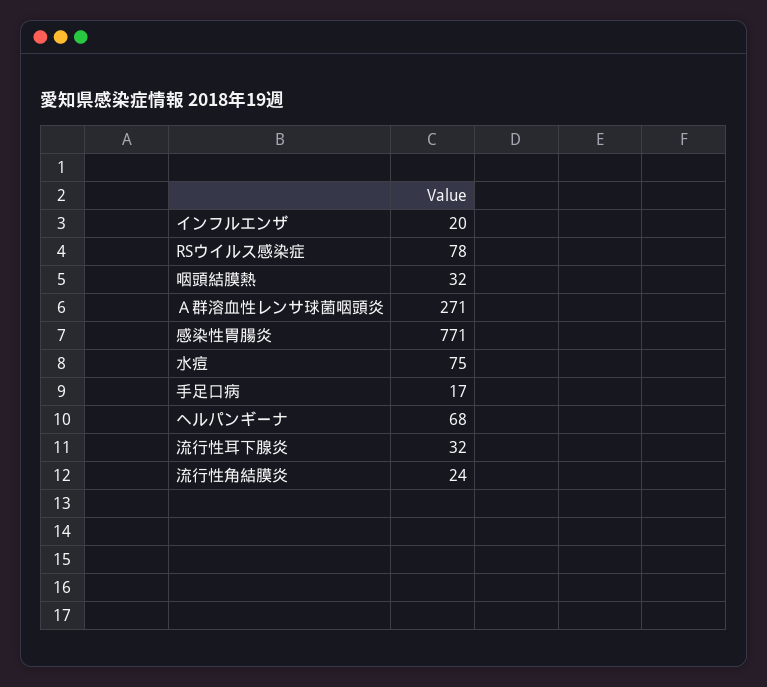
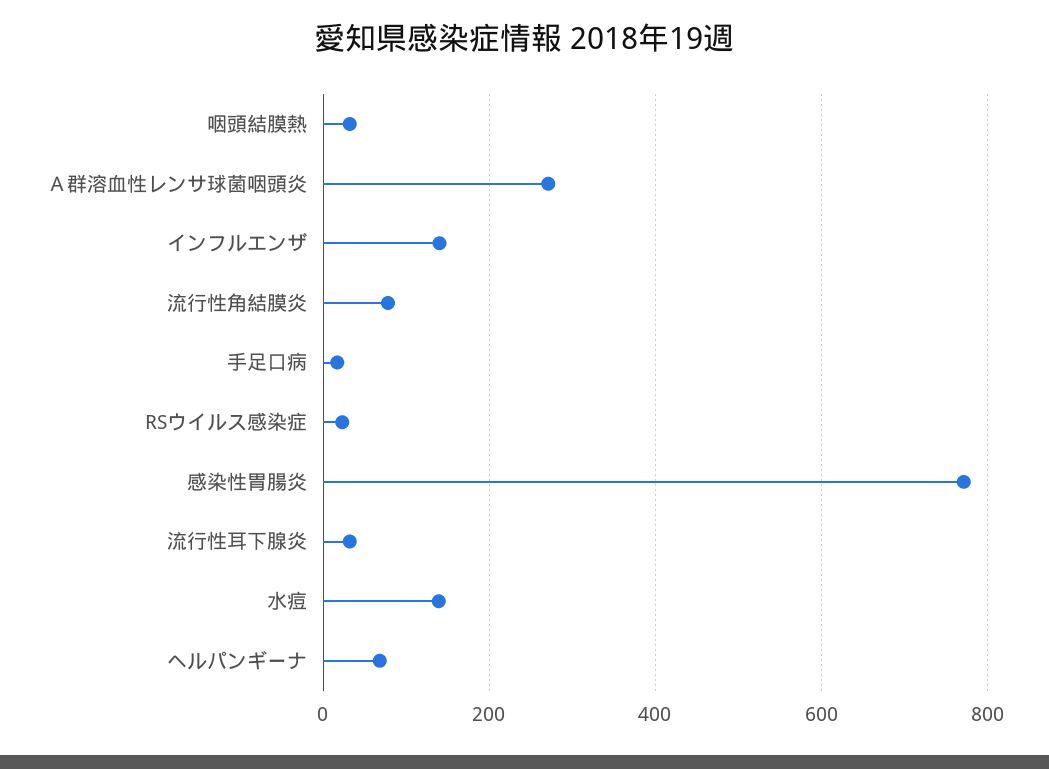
インフルエンザ: 20 -> 140
RSウイルス感染症: 78 -> 20
水痘: 75 -> 140
流行性角結膜炎: 24 -> 80

